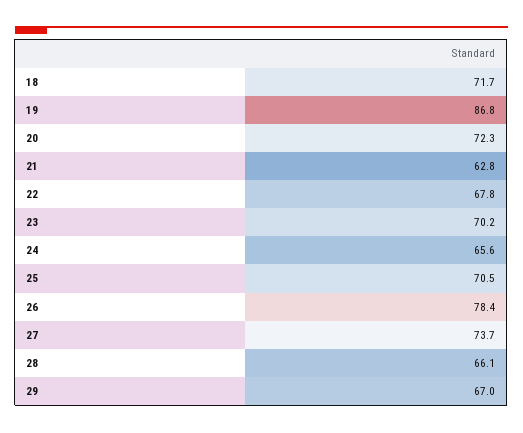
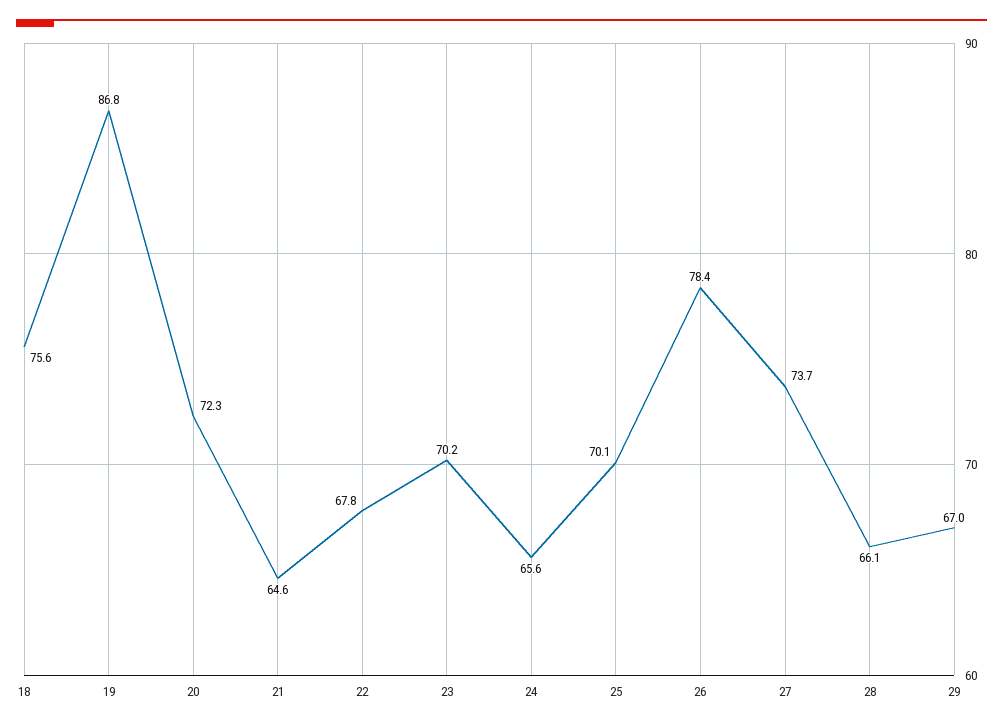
18: 71.7 -> 75.6
21: 62.8 -> 64.6
25: 70.5 -> 70.1

